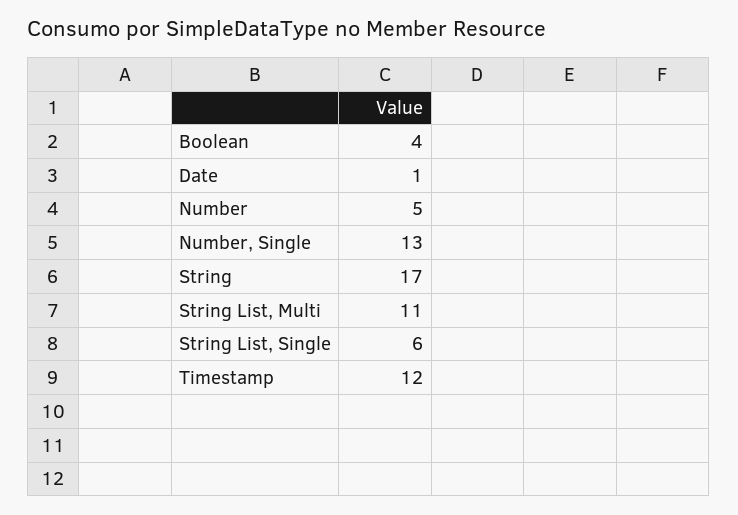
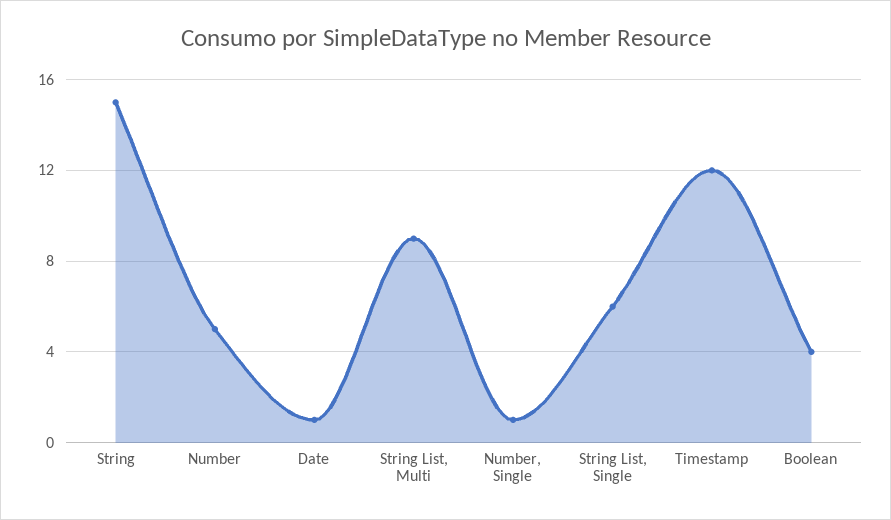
Number, Single: 13 -> 1
String: 17 -> 15
String List, Multi: 11 -> 9

